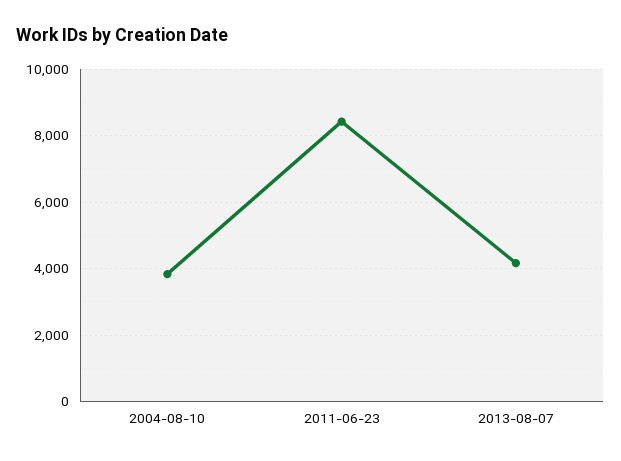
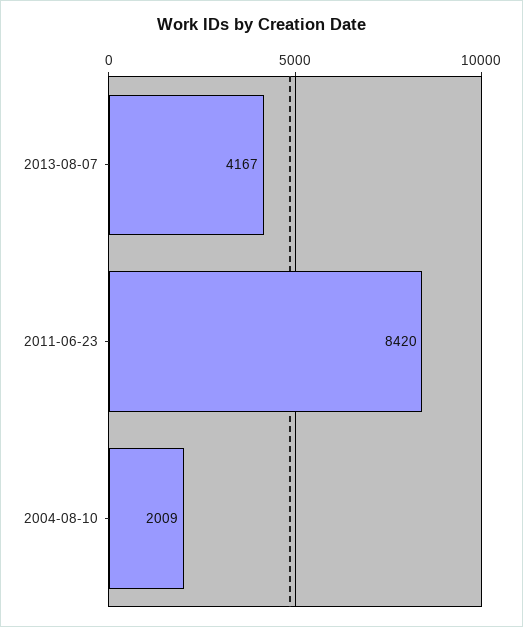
2004-08-10: 3800 -> 2009

